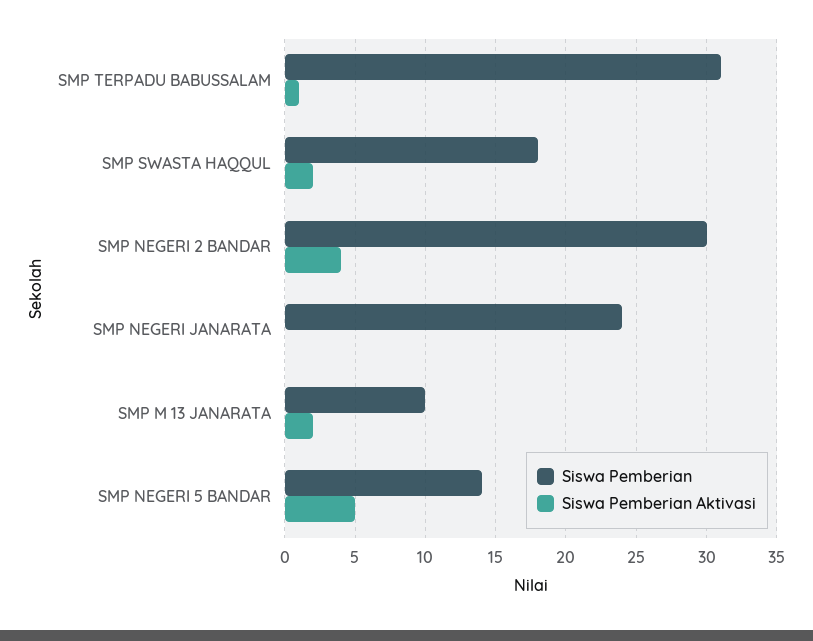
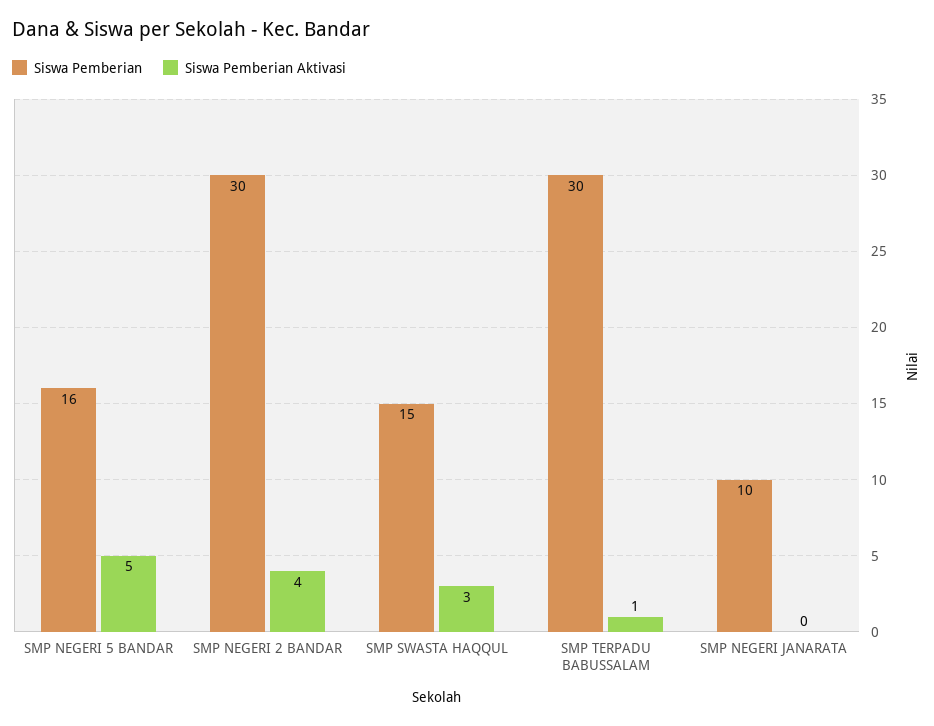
Siswa Pemberian, SMP TERPADU BABUSSALAM: 31 -> 30
Siswa Pemberian, SMP SWASTA HAQQUL: 18 -> 15
Siswa Pemberian Aktivasi, SMP SWASTA HAQQUL: 2 -> 3
Siswa Pemberian, SMP NEGERI JANARATA: 24 -> 10
Siswa Pemberian, SMP M 13 JANARATA: 10 -> none
Siswa Pemberian Aktivasi, SMP M 13 JANARATA: 2 -> none
Siswa Pemberian, SMP NEGERI 5 BANDAR: 14 -> 16

